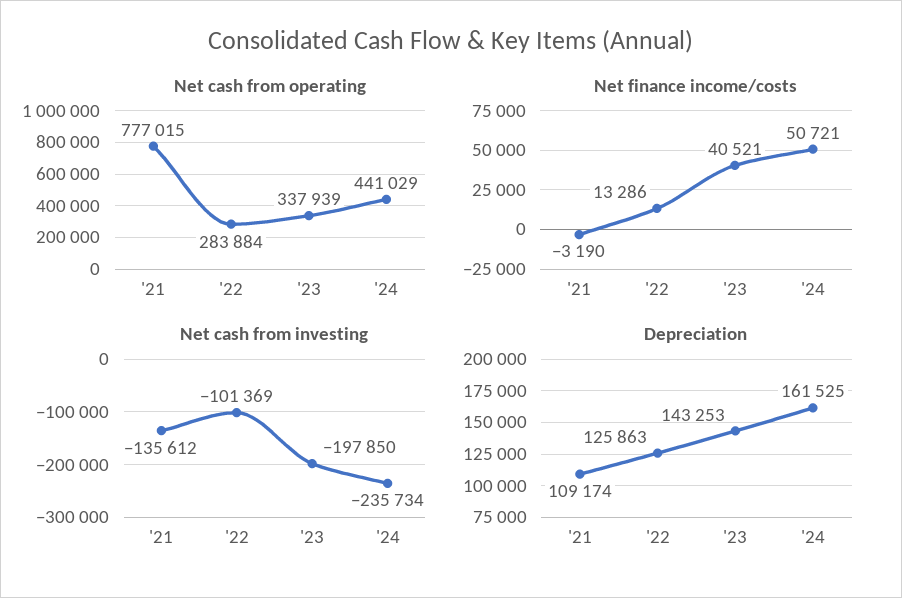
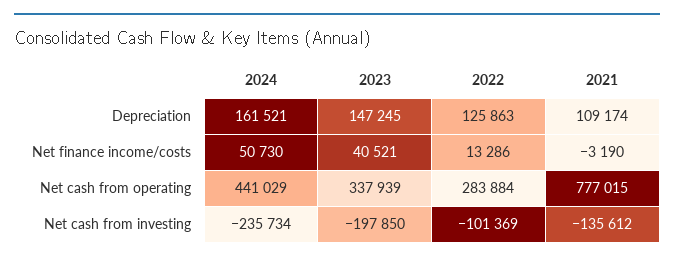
Net finance income/costs, '24: 50721 -> 50730
Depreciation, '23: 143253 -> 147245
Depreciation, '24: 161525 -> 161521

